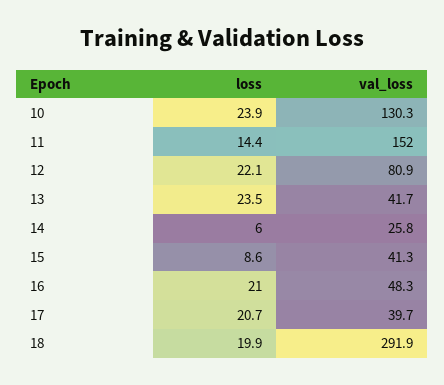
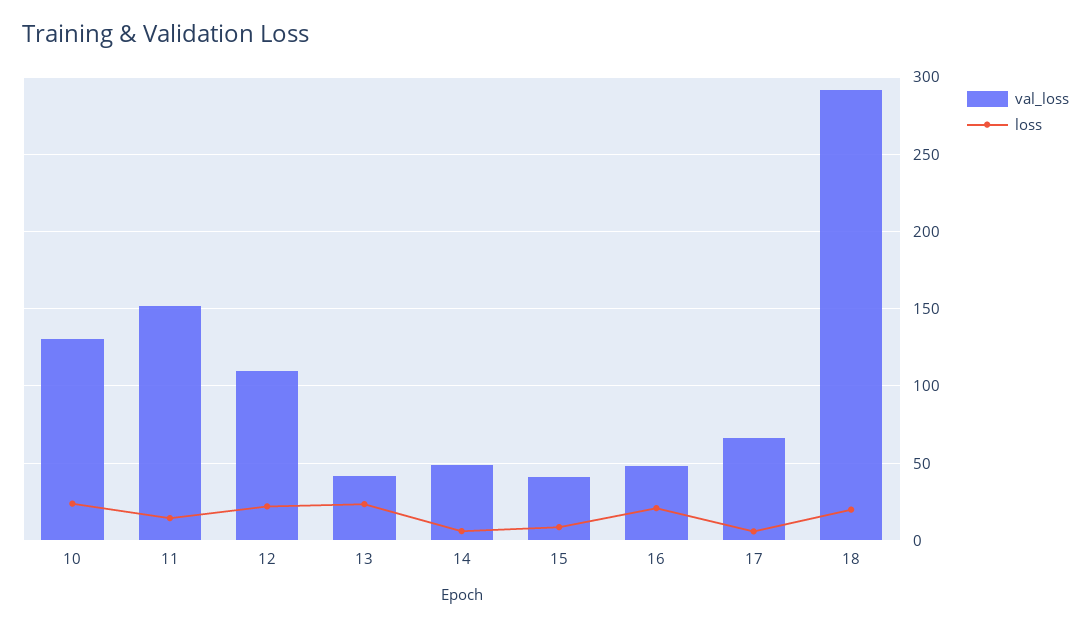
val_loss, 12: 80.9 -> 110
val_loss, 14: 25.8 -> 50
loss, 17: 20.7 -> 5
val_loss, 17: 39.7 -> 65

